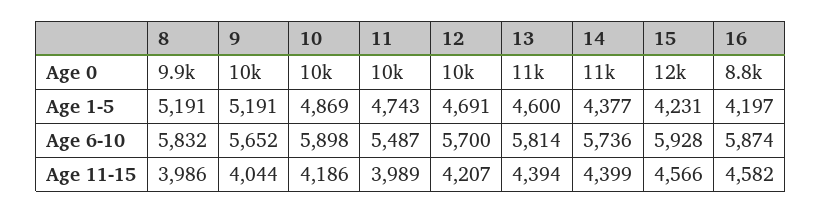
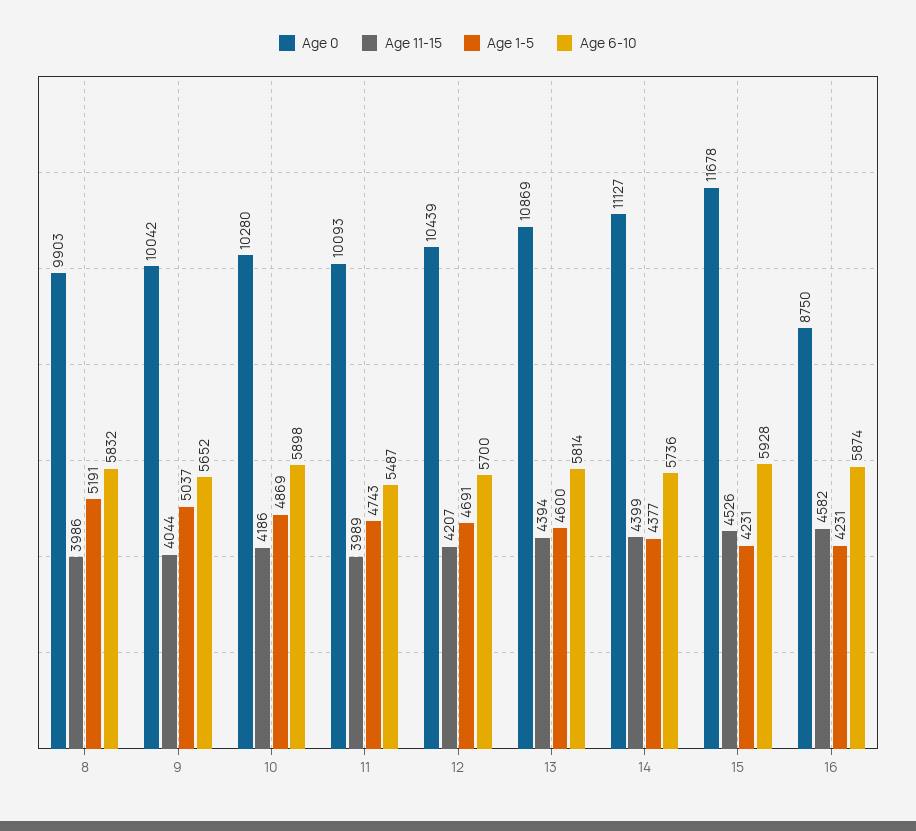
Age 1-5, 9: 5191 -> 5037
Age 1-5, 16: 4197 -> 4231
Age 11-15, 15: 4566 -> 4526

